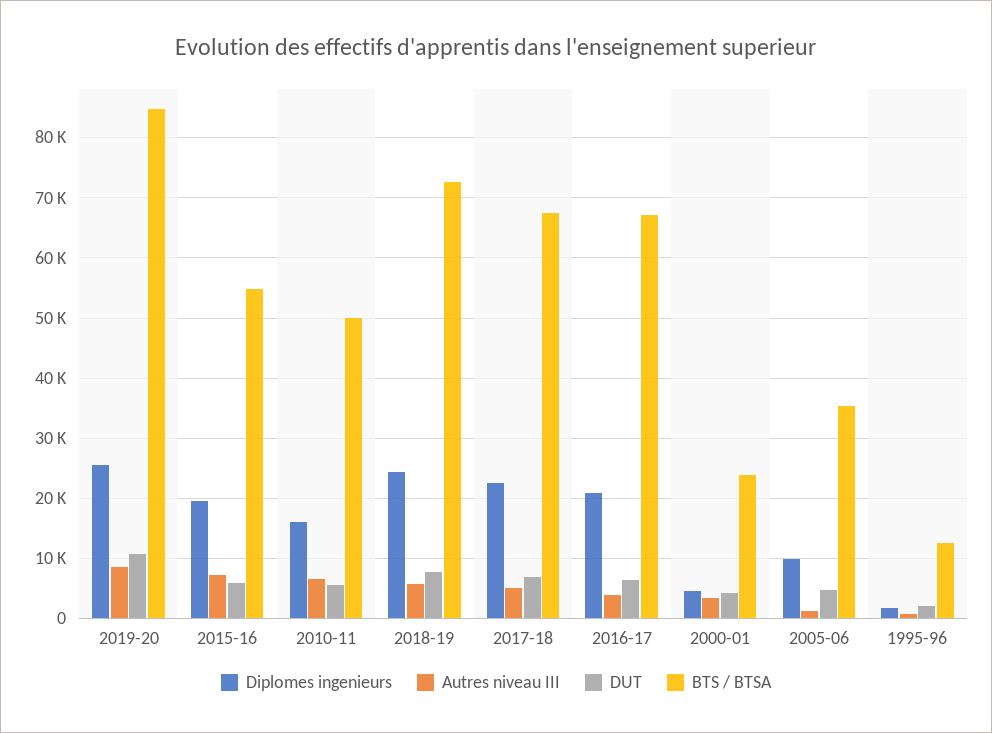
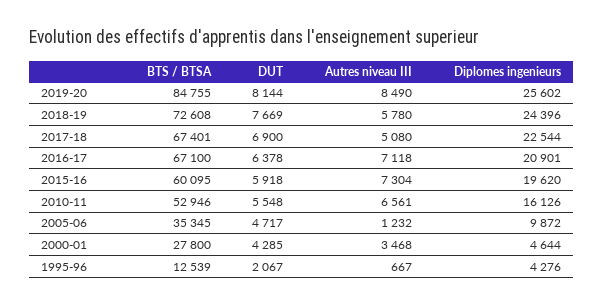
DUT, 2019-20: 11000 -> 8144
BTS / BTSA, 2015-16: 55000 -> 60095
BTS / BTSA, 2010-11: 50000 -> 52946
Autres niveau III, 2016-17: 4000 -> 7118
BTS / BTSA, 2000-01: 24000 -> 27800
Diplomes ingenieurs, 1995-96: 2000 -> 4276

